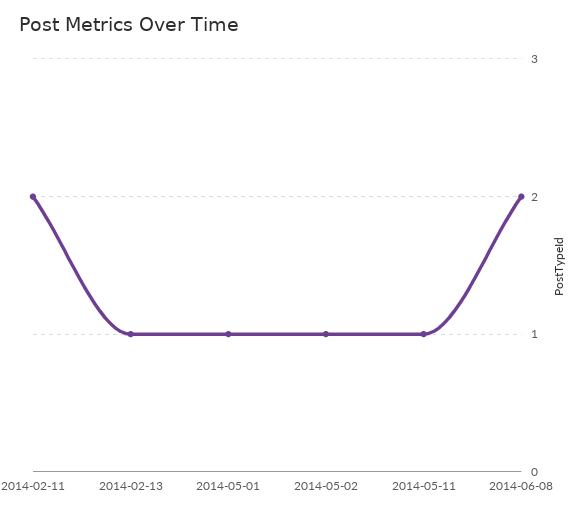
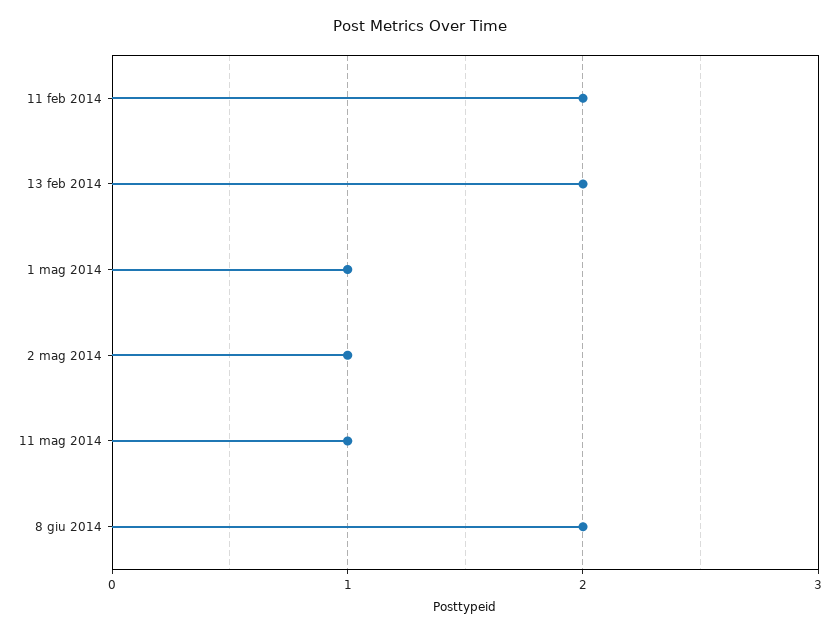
2014-02-13: 1 -> 2

